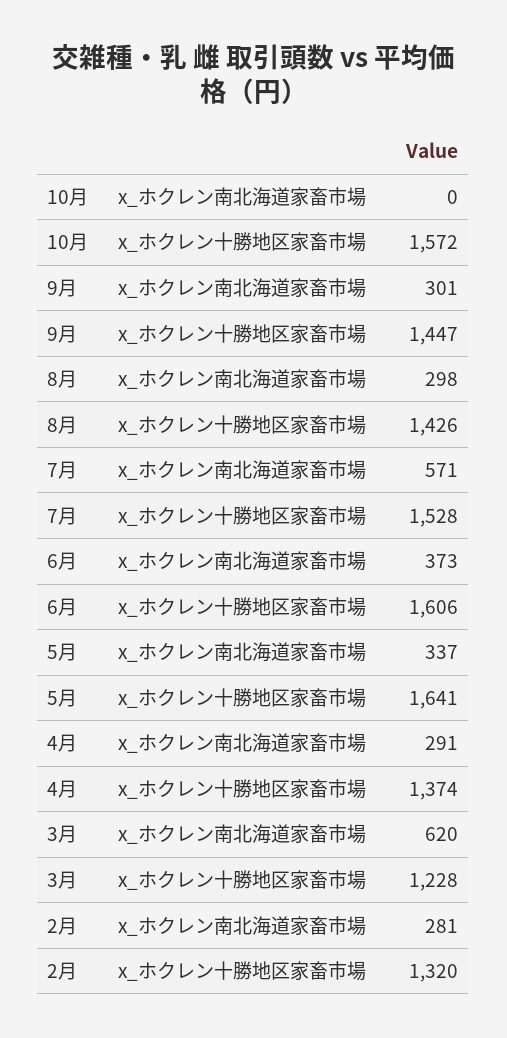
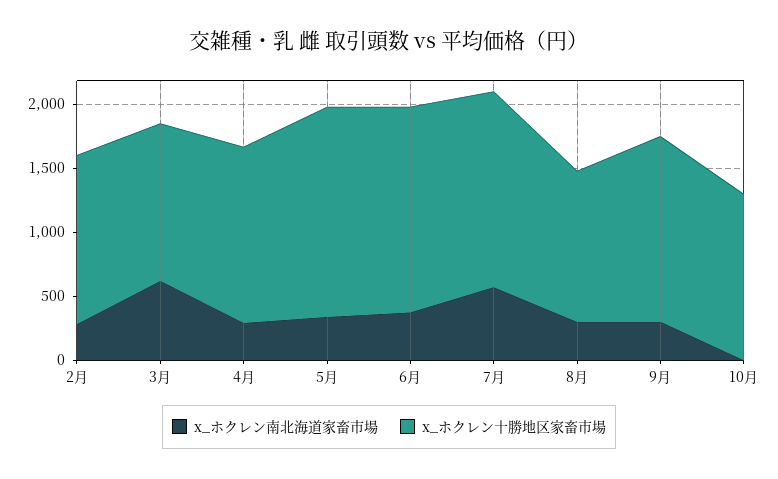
x_ホクレン十勝地区家畜市場, 10月: 1572 -> 1300
x_ホクレン十勝地区家畜市場, 8月: 1426 -> 1200

